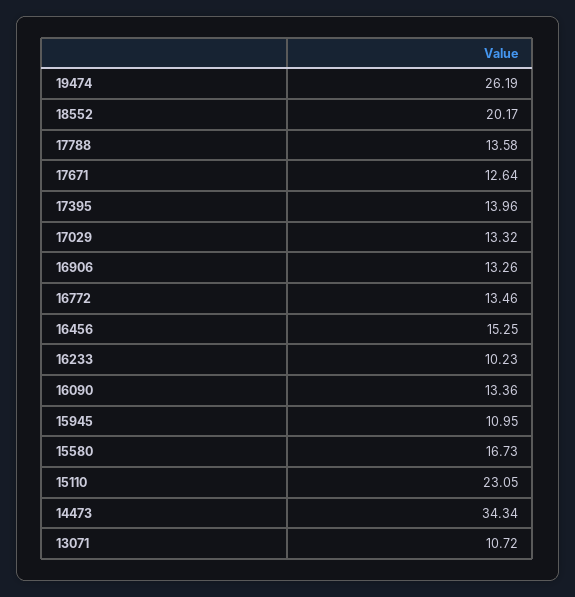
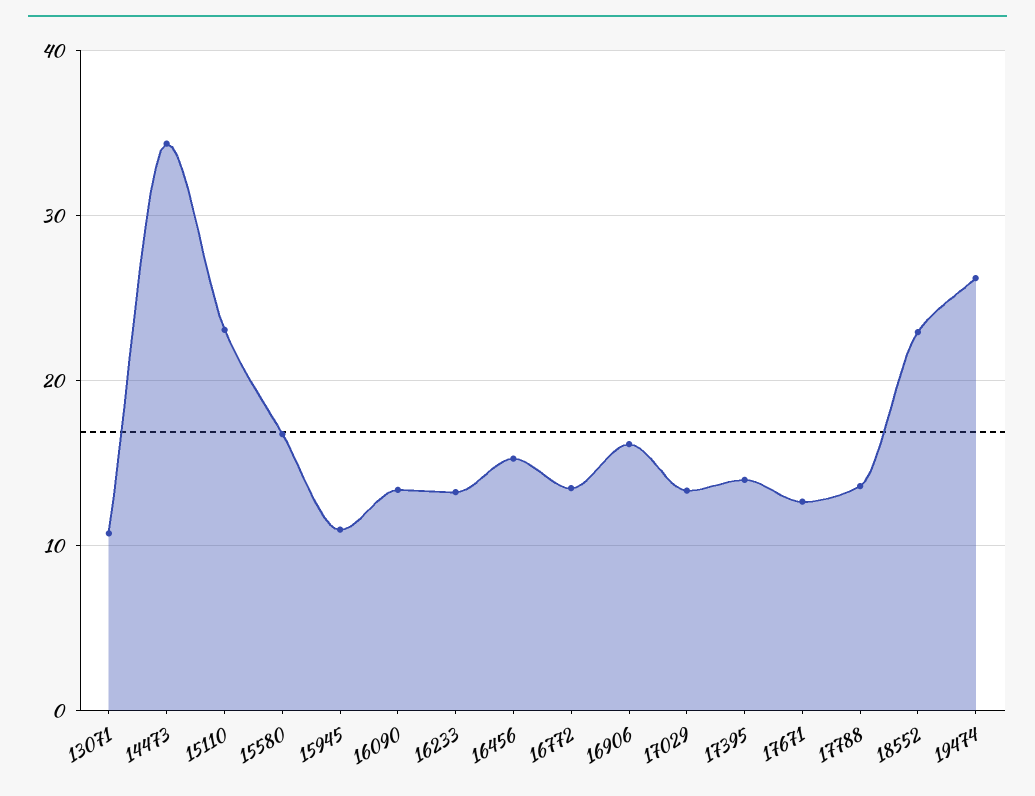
18552: 20.17 -> 23
16906: 13.26 -> 16
16233: 10.23 -> 13

